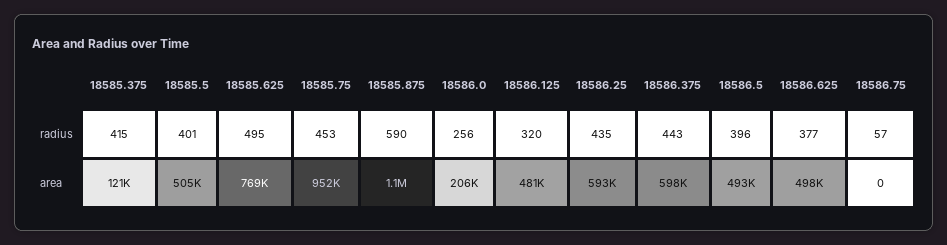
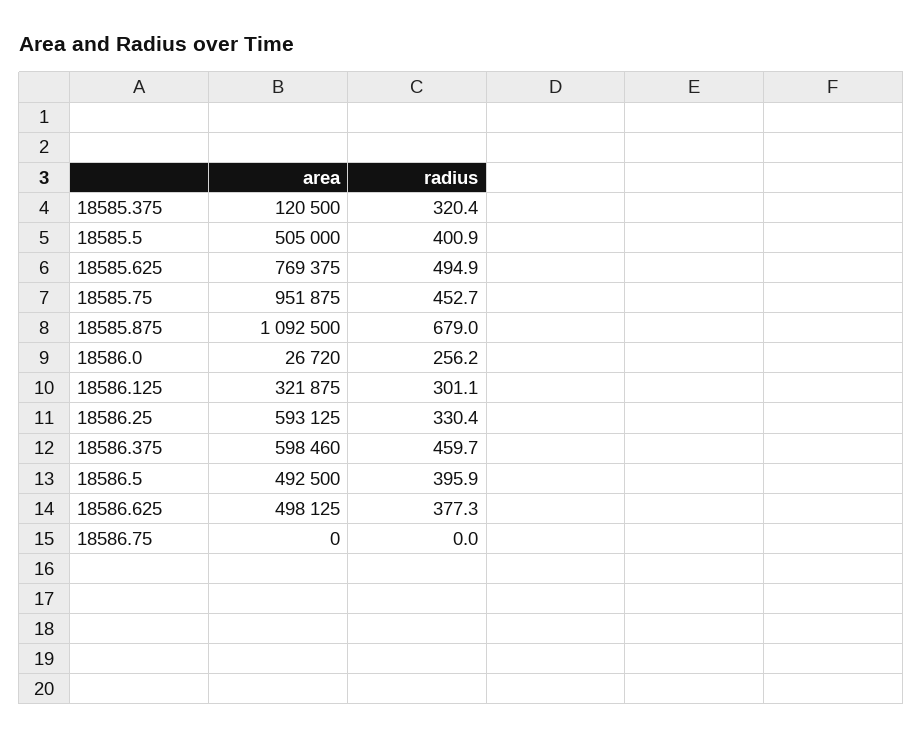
18585.375, radius: 415 -> 320.4
18585.875, radius: 590 -> 679
18586.125, radius: 320 -> 301.1
18586.25, radius: 435 -> 330.4
18586.375, radius: 443 -> 459.7
18586.75, radius: 57 -> 0
18586.0, area: 206000 -> 26720
18586.125, area: 481000 -> 321875

